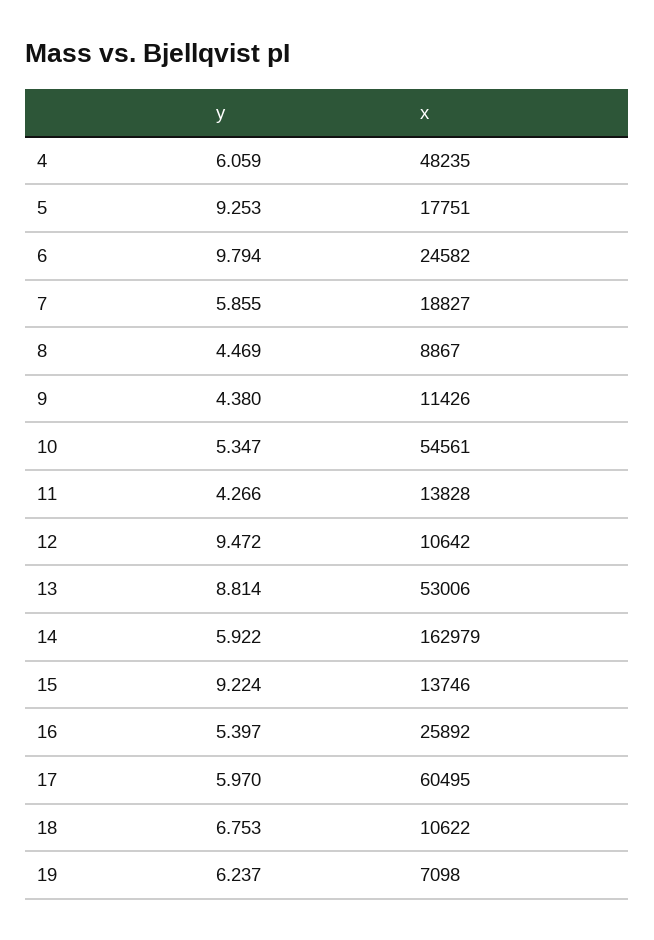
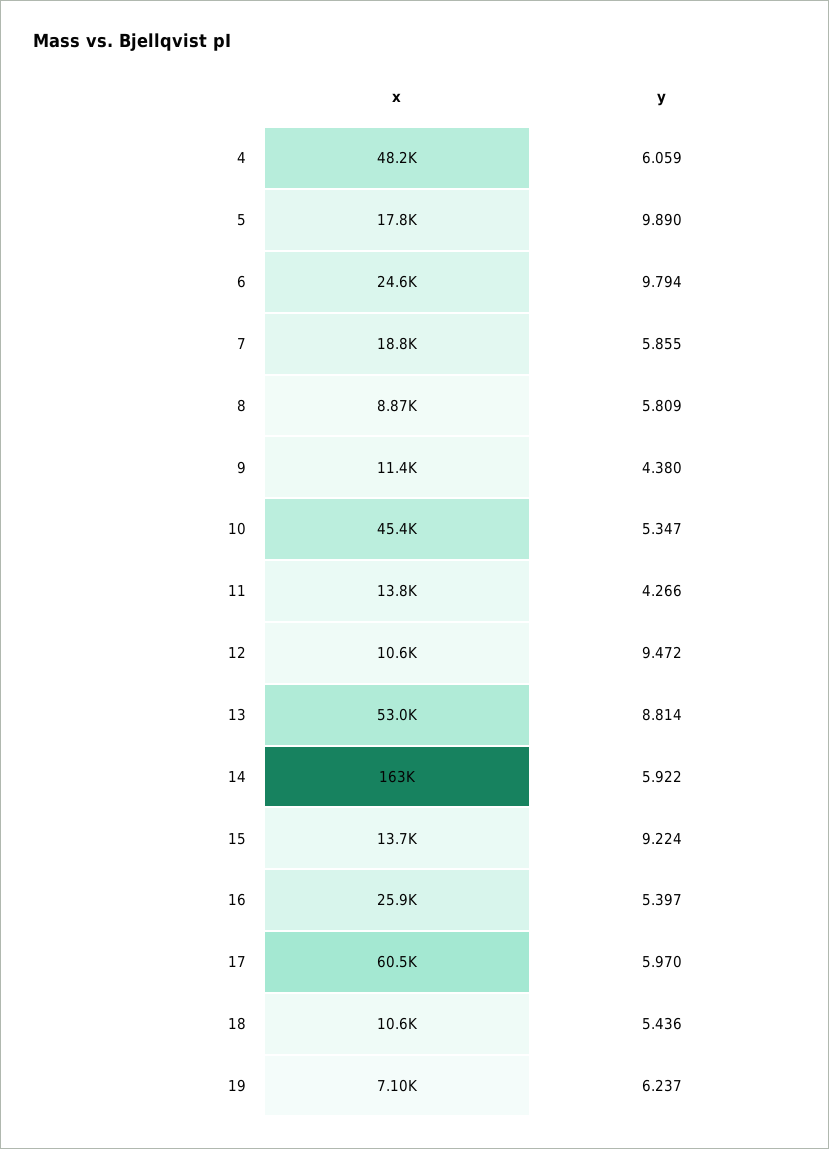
y, 5: 9.253 -> 9.89
y, 8: 4.469 -> 5.809
x, 10: 54561 -> 45400
y, 18: 6.753 -> 5.436

